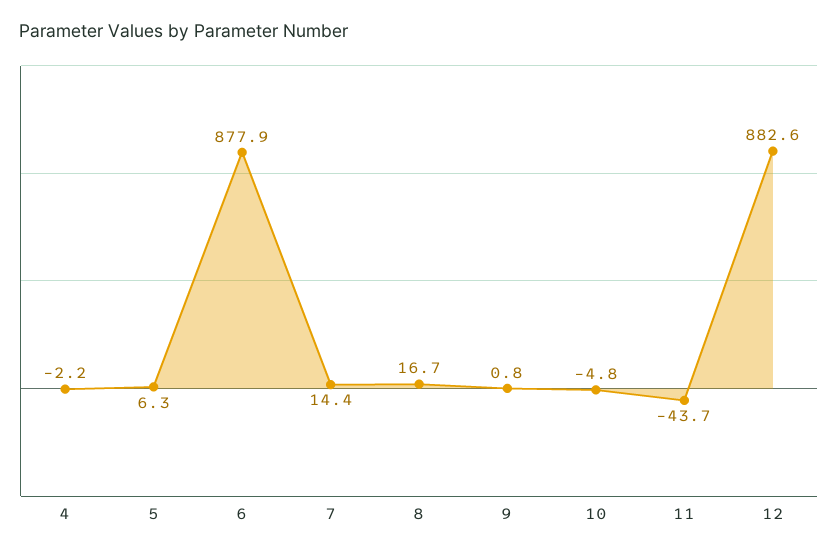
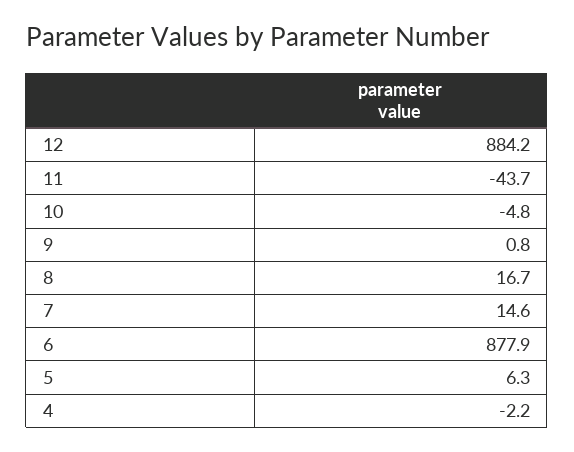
7: 14.4 -> 14.6
12: 882.6 -> 884.2

